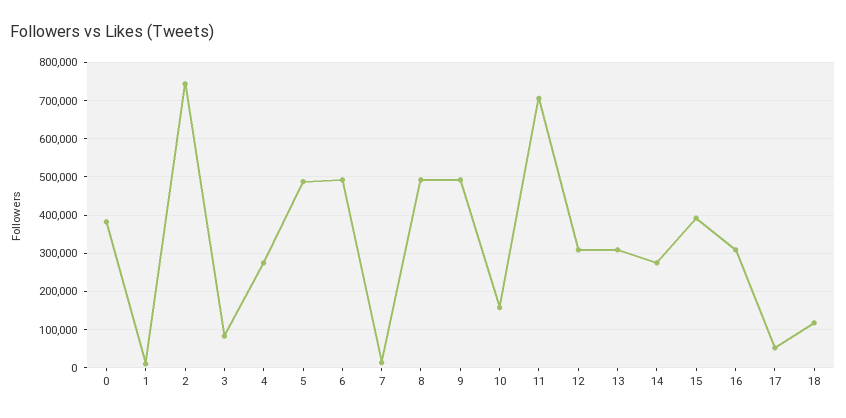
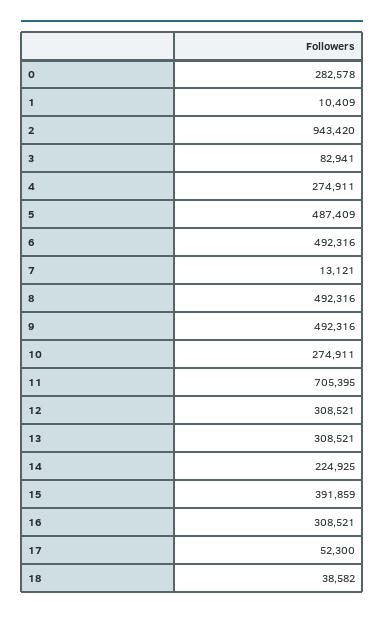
0: 380000 -> 282578
2: 740000 -> 943420
10: 160000 -> 274911
14: 280000 -> 224925
18: 120000 -> 38582

